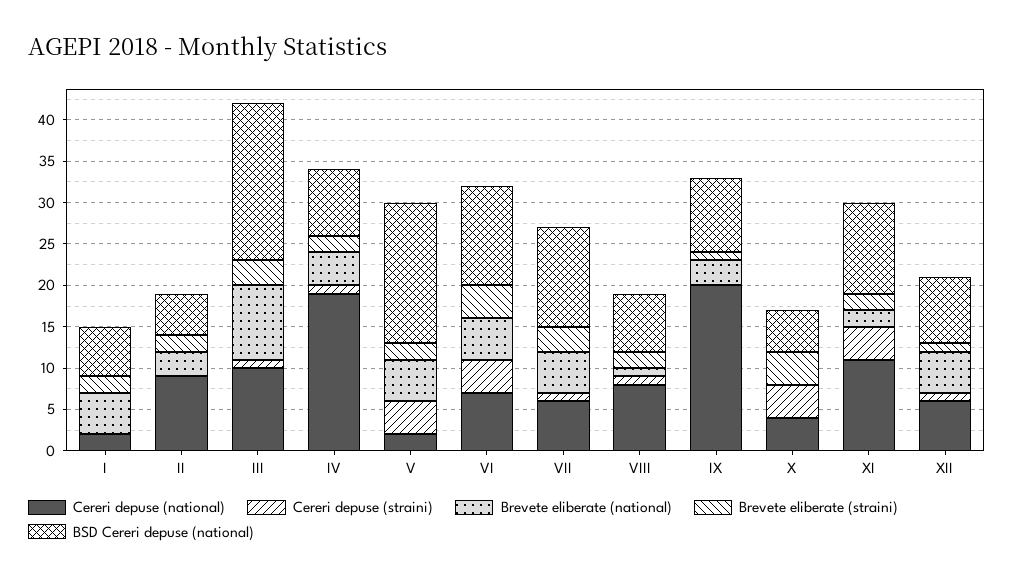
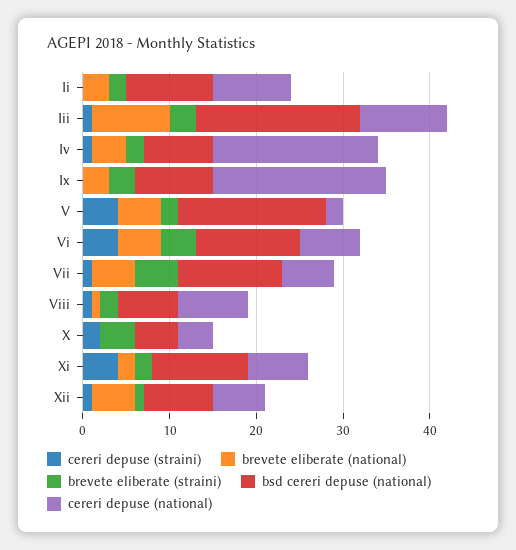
Cereri depuse (national), I: 2 -> none
Cereri depuse (straini), I: 0 -> none
Brevete eliberate (national), I: 5 -> none
Brevete eliberate (straini), I: 2 -> none
BSD Cereri depuse (national), I: 6 -> none
BSD Cereri depuse (national), II: 5 -> 10
Brevete eliberate (straini), VII: 3 -> 5
Brevete eliberate (straini), IX: 1 -> 3
Cereri depuse (straini), X: 4 -> 2
Cereri depuse (national), XI: 11 -> 7

